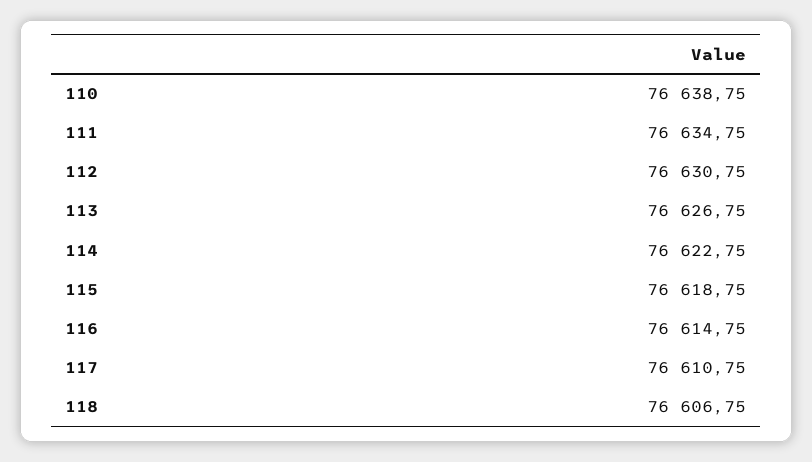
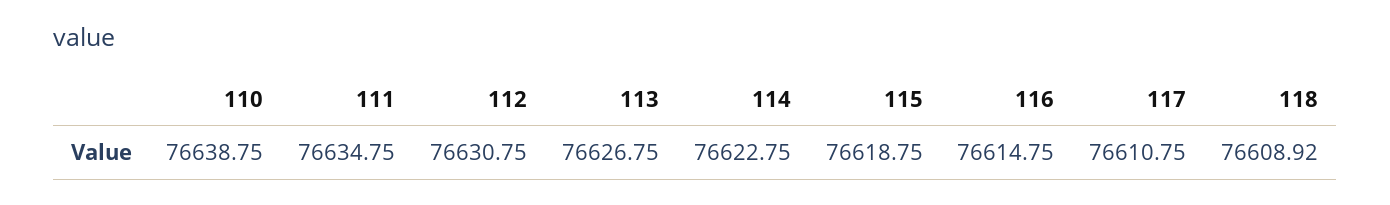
118: 76606.75 -> 76608.92

